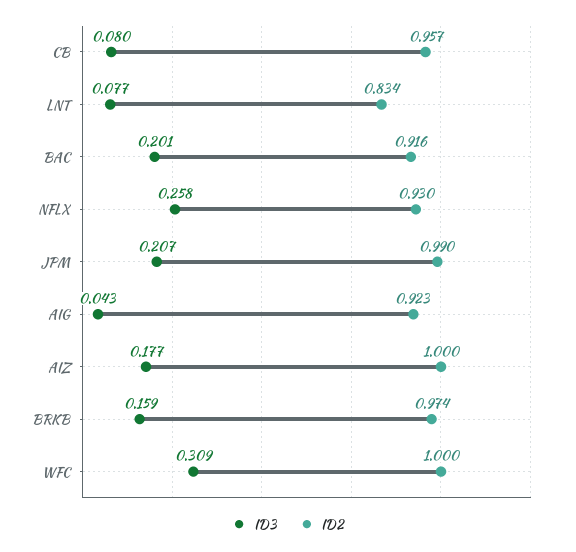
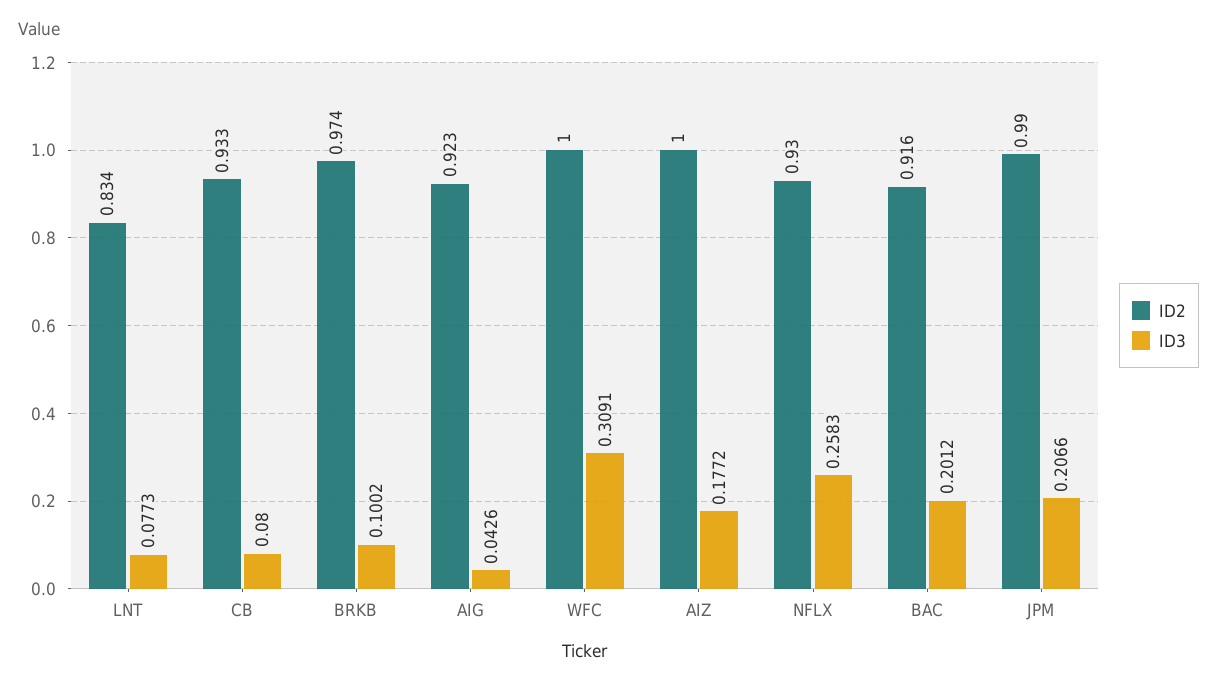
ID2, CB: 0.957 -> 0.933
ID3, BRKB: 0.159 -> 0.1002

